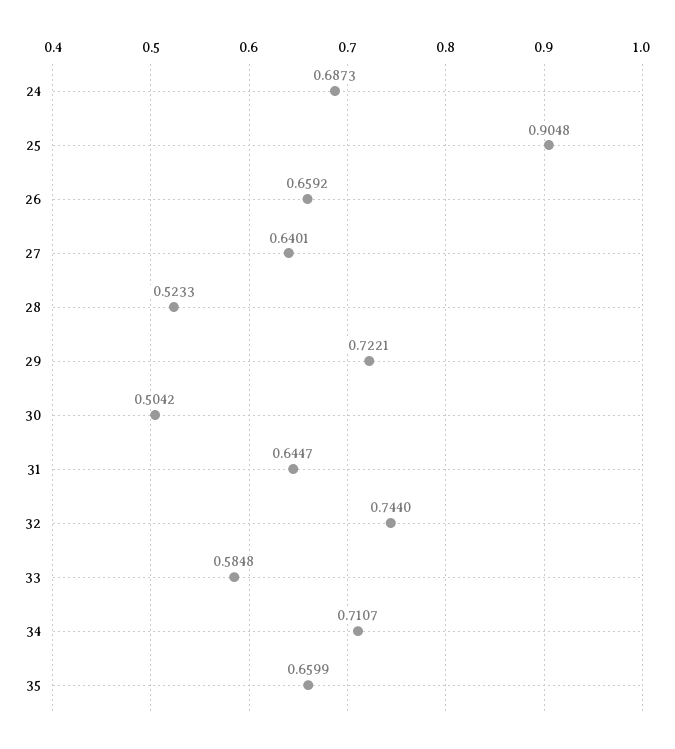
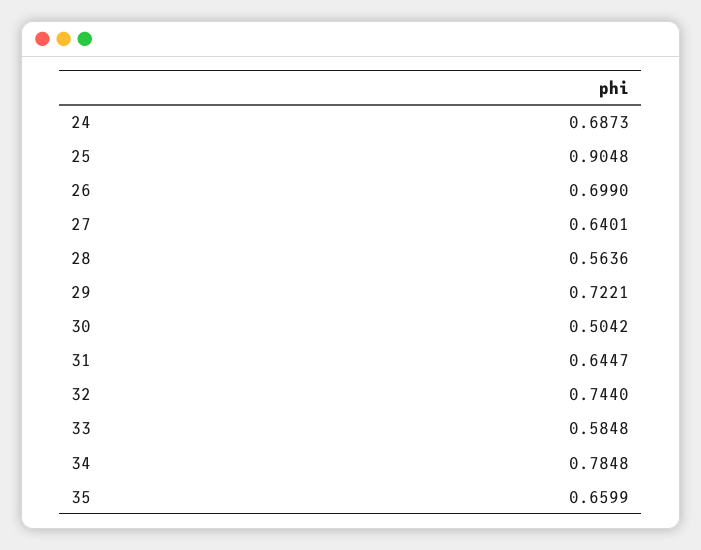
26: 0.6592 -> 0.699
28: 0.5233 -> 0.5636
34: 0.7107 -> 0.7848

